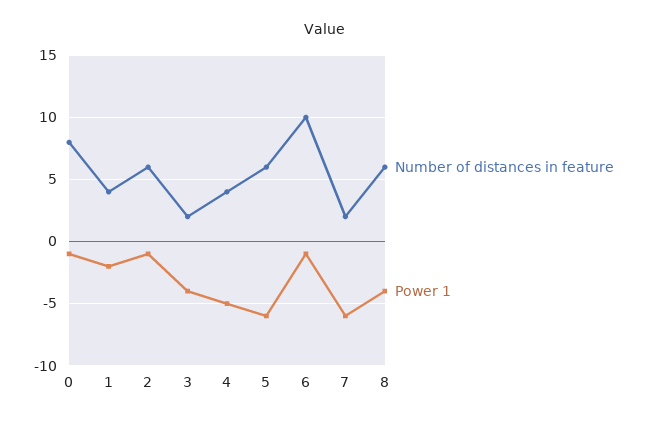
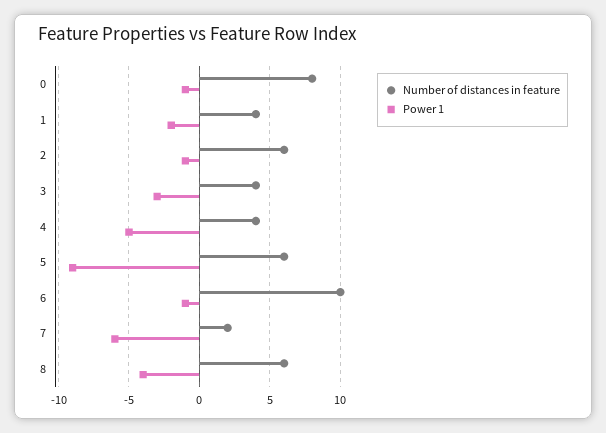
Number of distances in feature, 3: 2 -> 4
Power 1, 3: -4 -> -3
Power 1, 5: -6 -> -9

